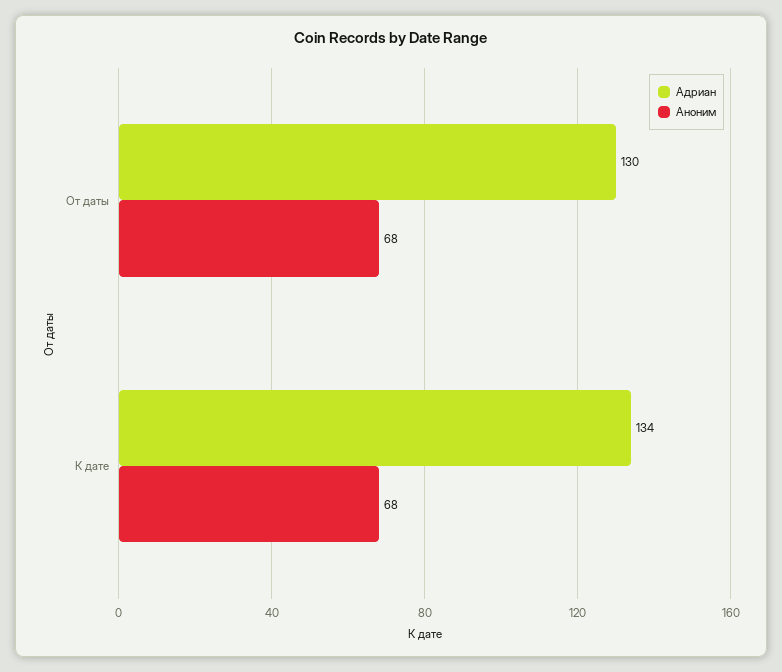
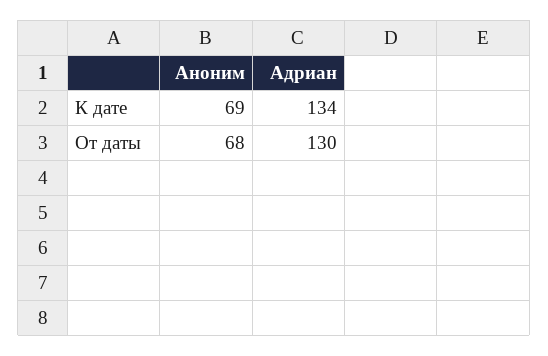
Аноним, К дате: 68 -> 69

